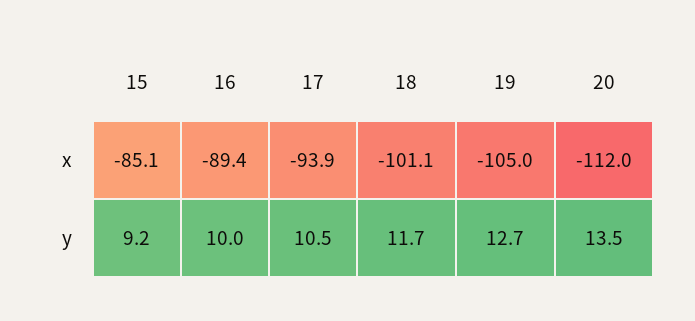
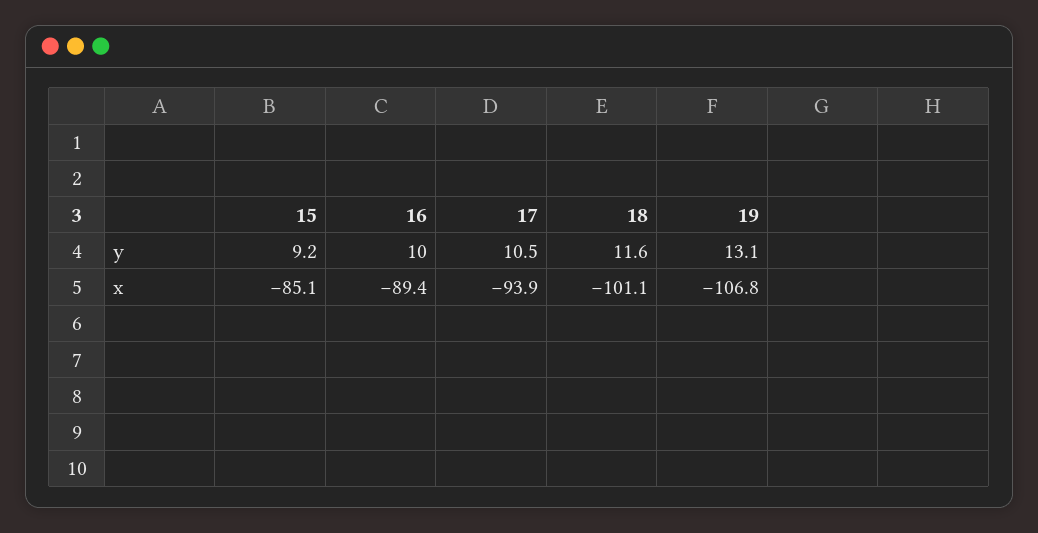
19, x: -105 -> -106.8
20, x: -112 -> none
18, y: 11.7 -> 11.6
19, y: 12.7 -> 13.1
20, y: 13.5 -> none

